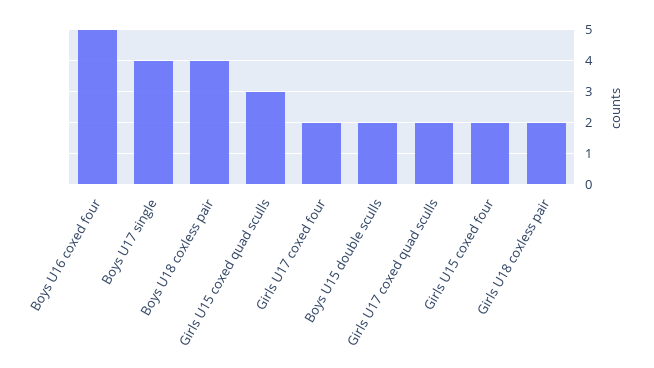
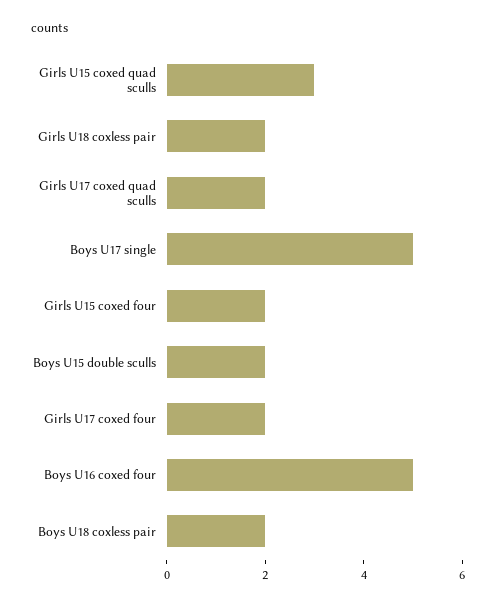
Boys U17 single: 4 -> 5
Boys U18 coxless pair: 4 -> 2

